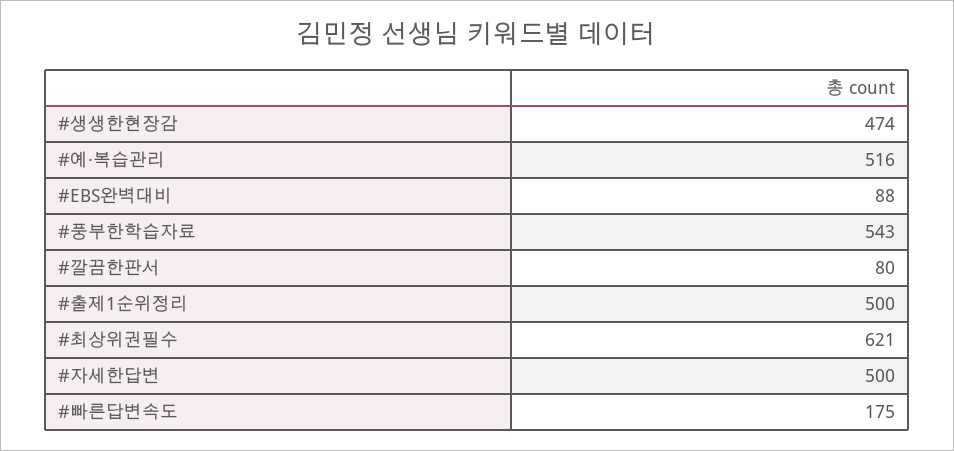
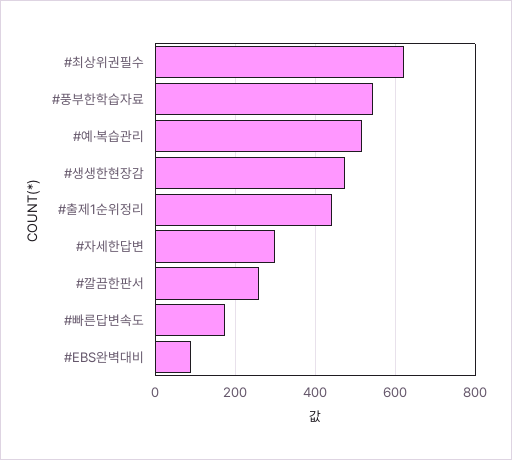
#깔끔한판서: 80 -> 260
#출제1순위정리: 500 -> 440
#자세한답변: 500 -> 300

